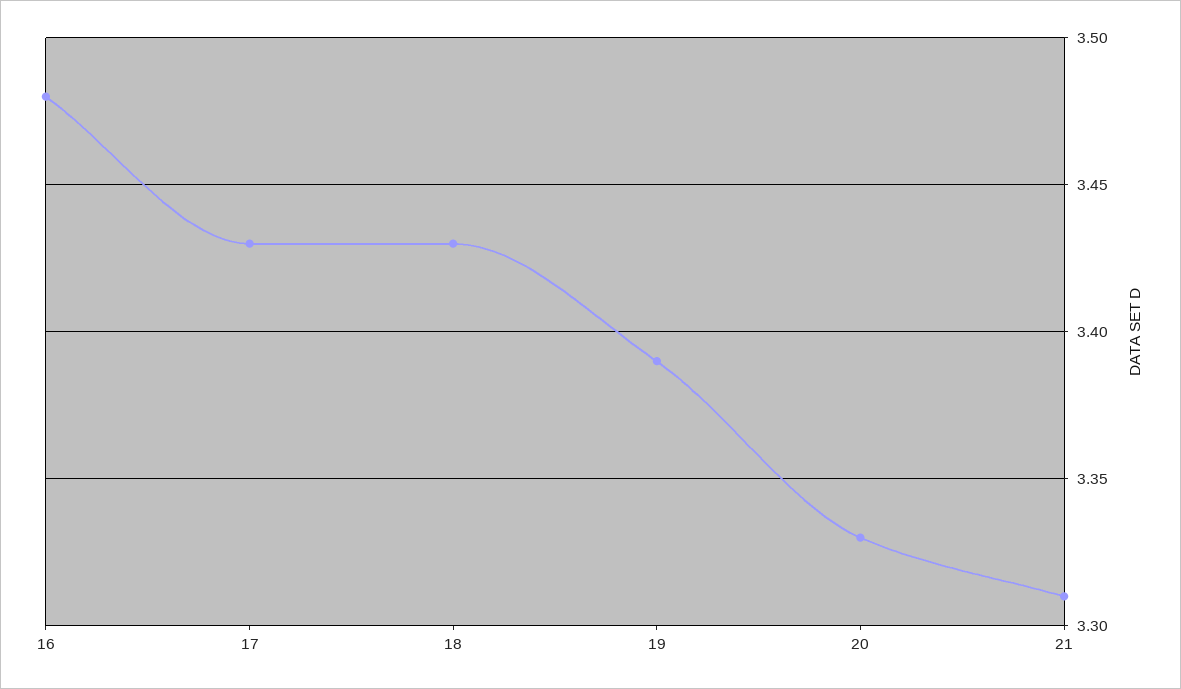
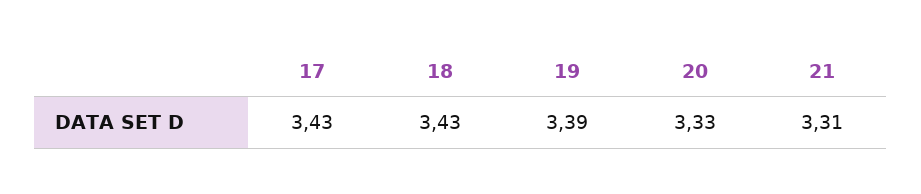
16: 3.48 -> none

